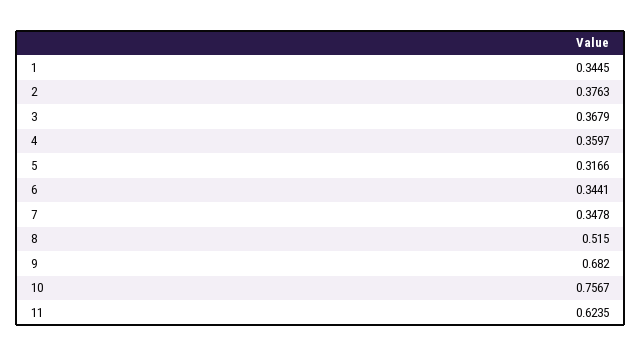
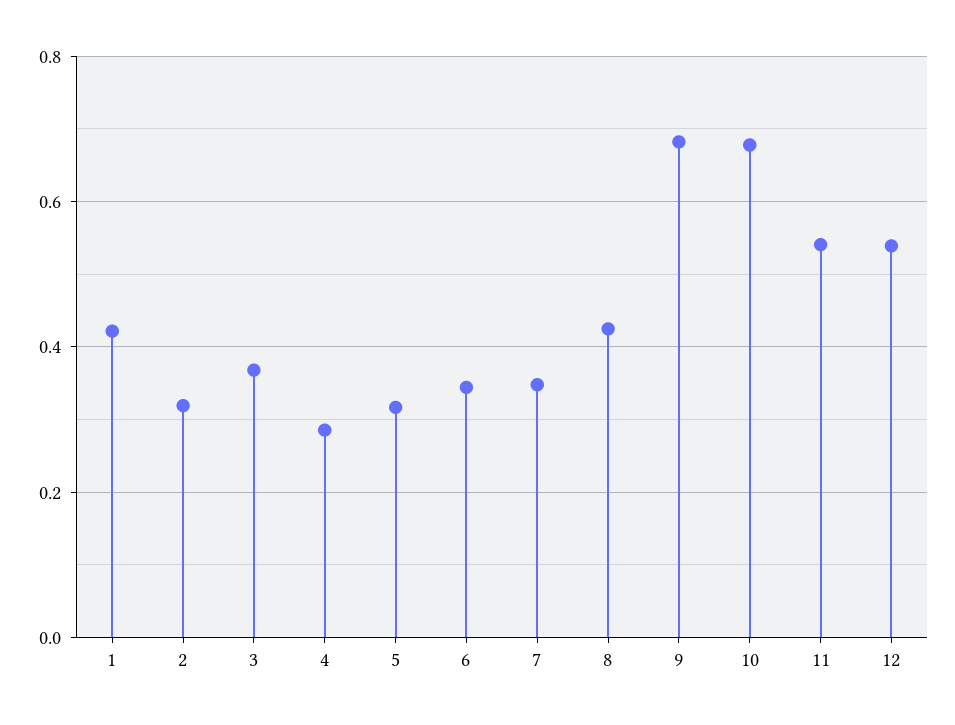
1: 0.3445 -> 0.42
2: 0.3763 -> 0.32
4: 0.3597 -> 0.28
8: 0.515 -> 0.42
10: 0.7567 -> 0.68
11: 0.6235 -> 0.54
12: none -> 0.54

